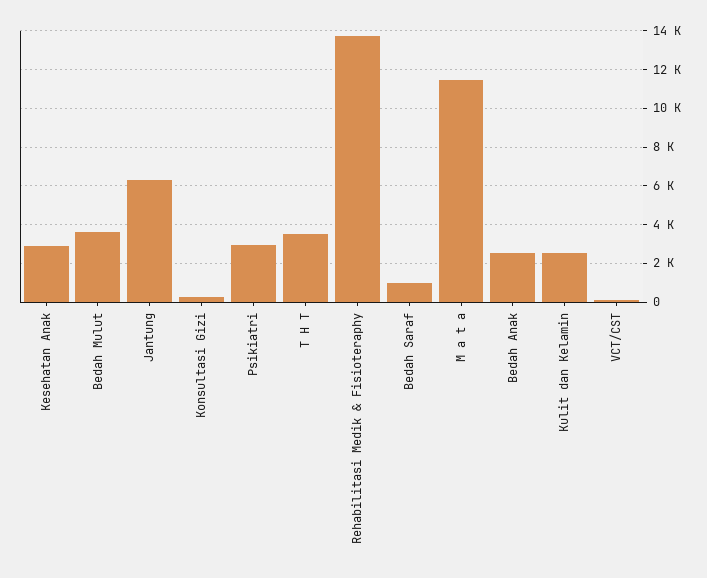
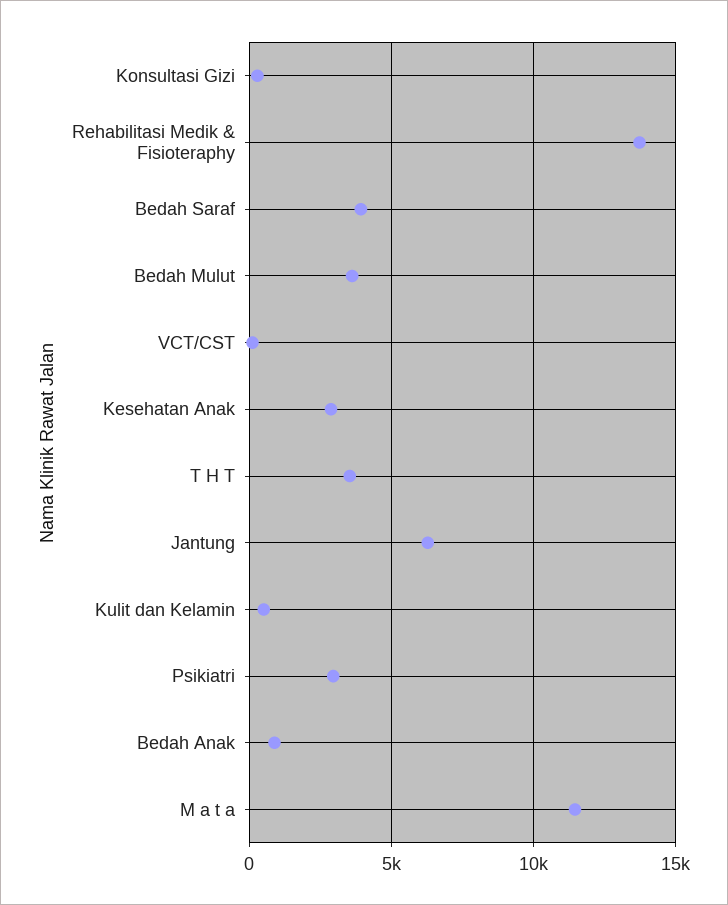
Bedah Saraf: 1000 -> 4000
Bedah Anak: 2500 -> 1000
Kulit dan Kelamin: 2500 -> 500

